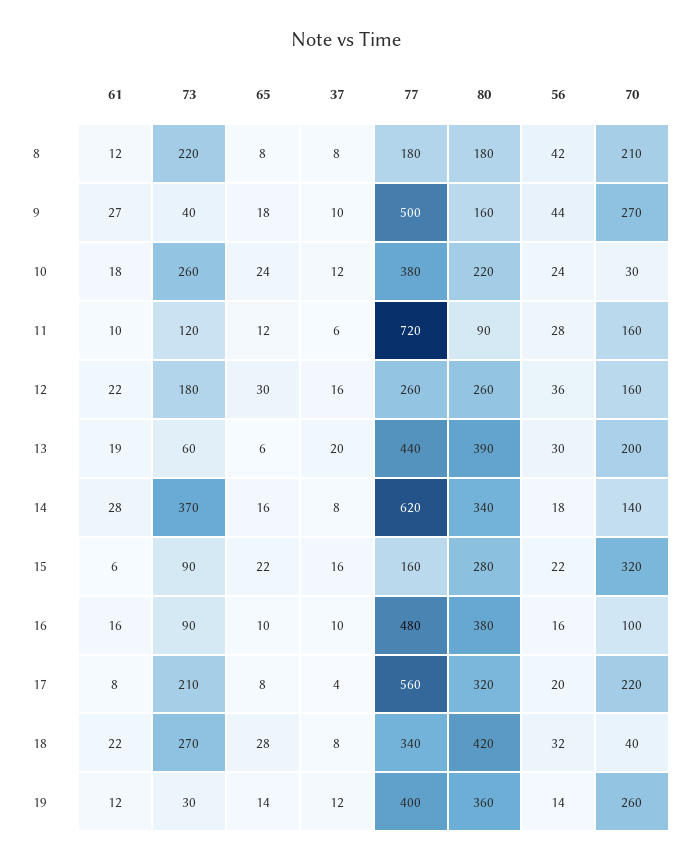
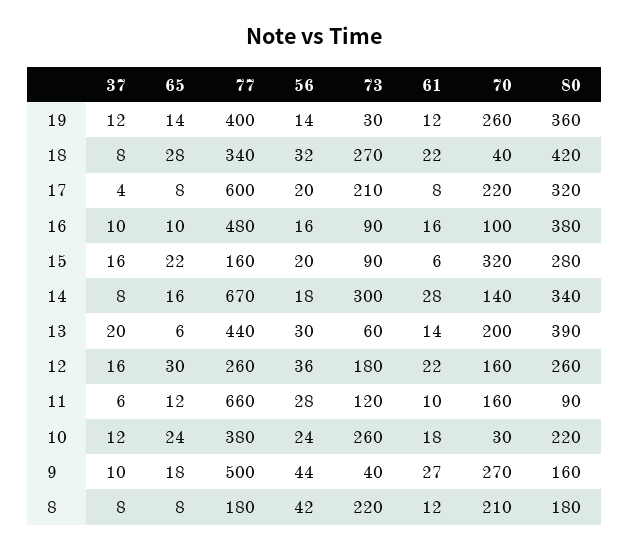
77, 11: 720 -> 660
61, 13: 19 -> 14
73, 14: 370 -> 300
77, 14: 620 -> 670
56, 15: 22 -> 20
77, 17: 560 -> 600

